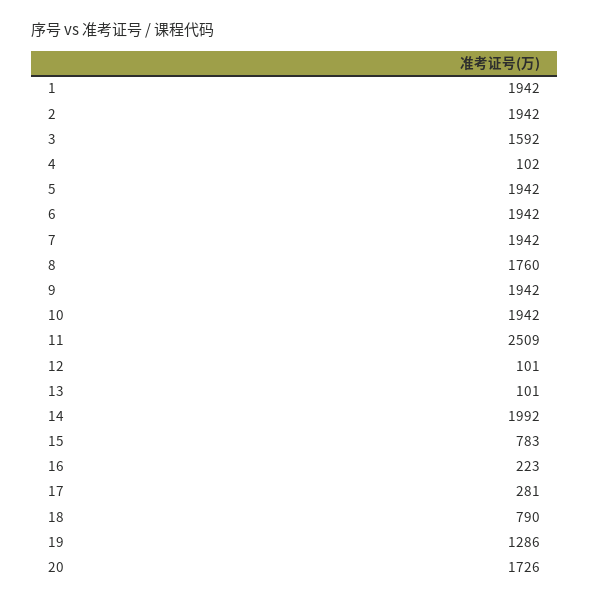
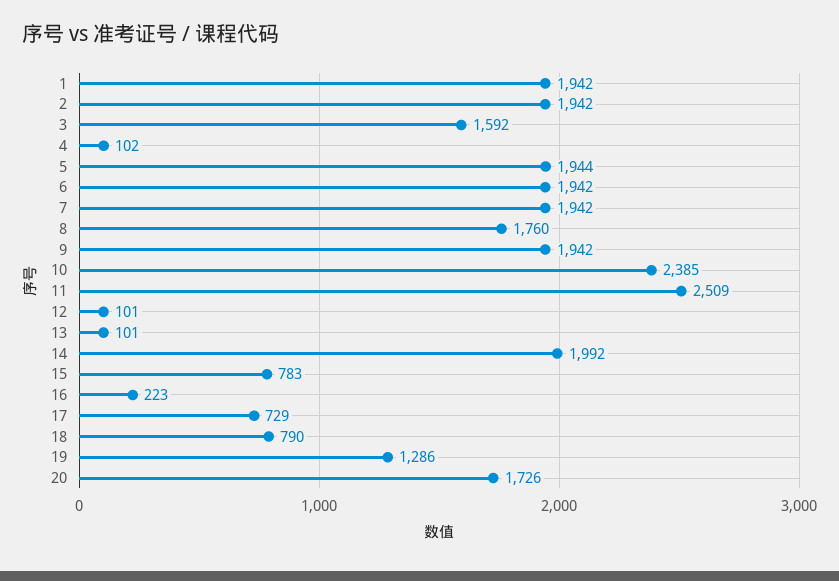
5: 1942 -> 1944
10: 1942 -> 2385
17: 281 -> 729

